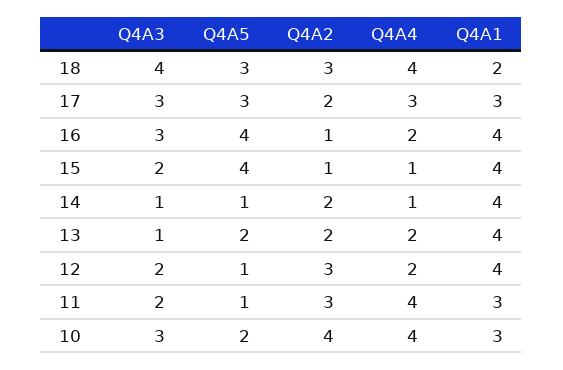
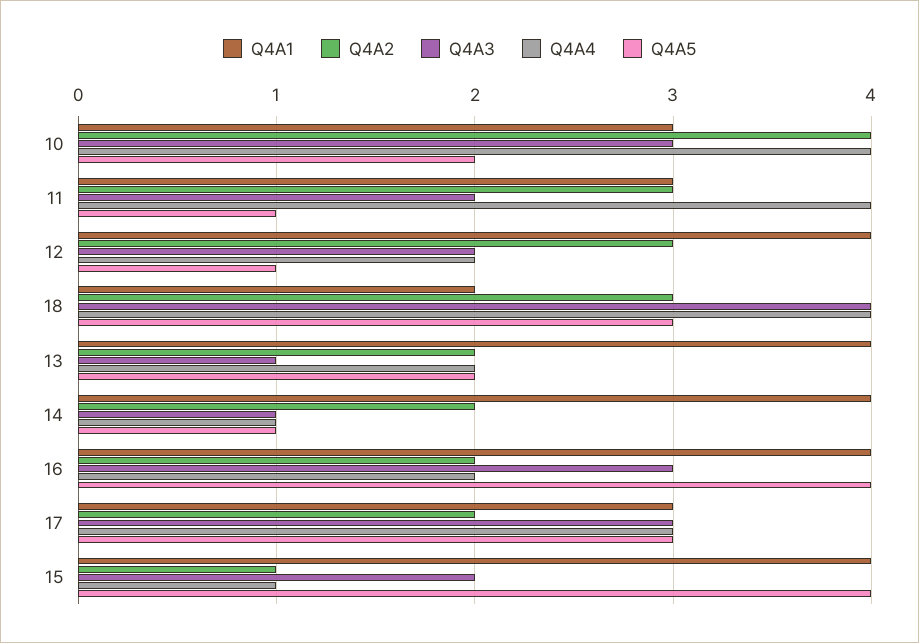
Q4A2, 16: 1 -> 2

